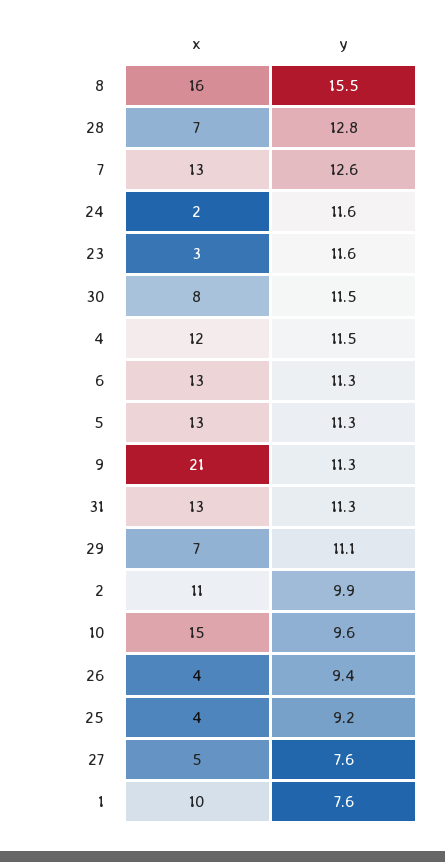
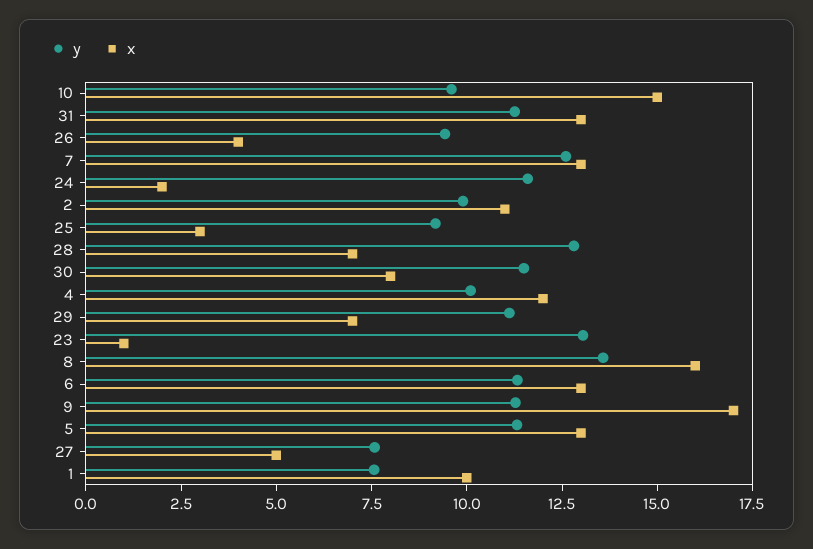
y, 8: 15.5 -> 13.5
x, 23: 3 -> 1
y, 23: 11.6 -> 13
y, 4: 11.5 -> 10
x, 9: 21 -> 17
x, 25: 4 -> 3

